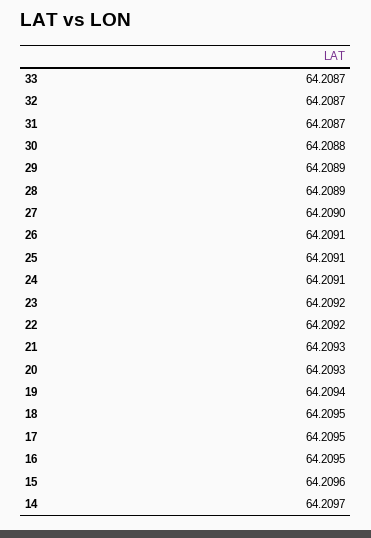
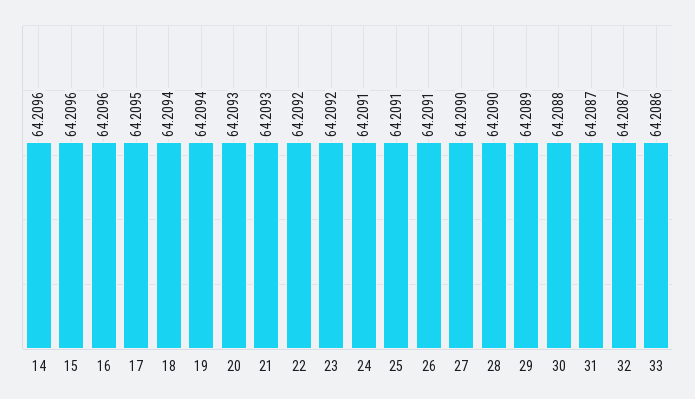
33: 64.2087 -> 64.2086
28: 64.2089 -> 64.209
18: 64.2095 -> 64.2094
16: 64.2095 -> 64.2096
14: 64.2097 -> 64.2096

